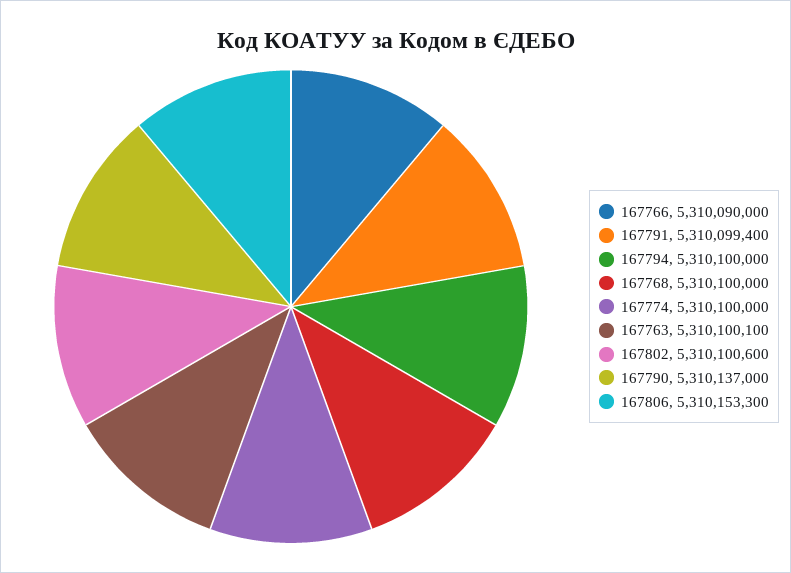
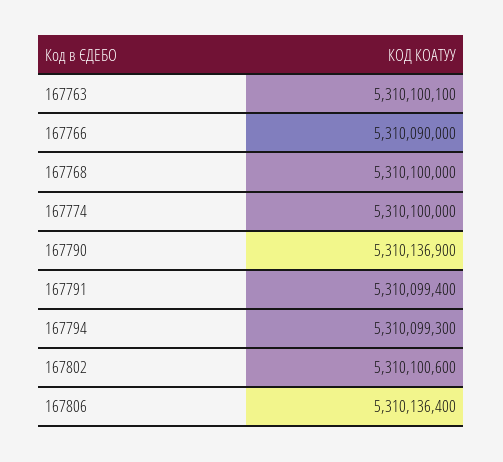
167794: 5310100000 -> 5310099300
167790: 5310137000 -> 5310136900
167806: 5310153300 -> 5310136400

